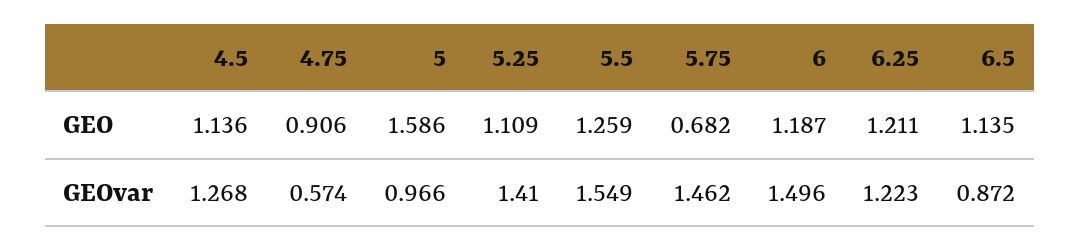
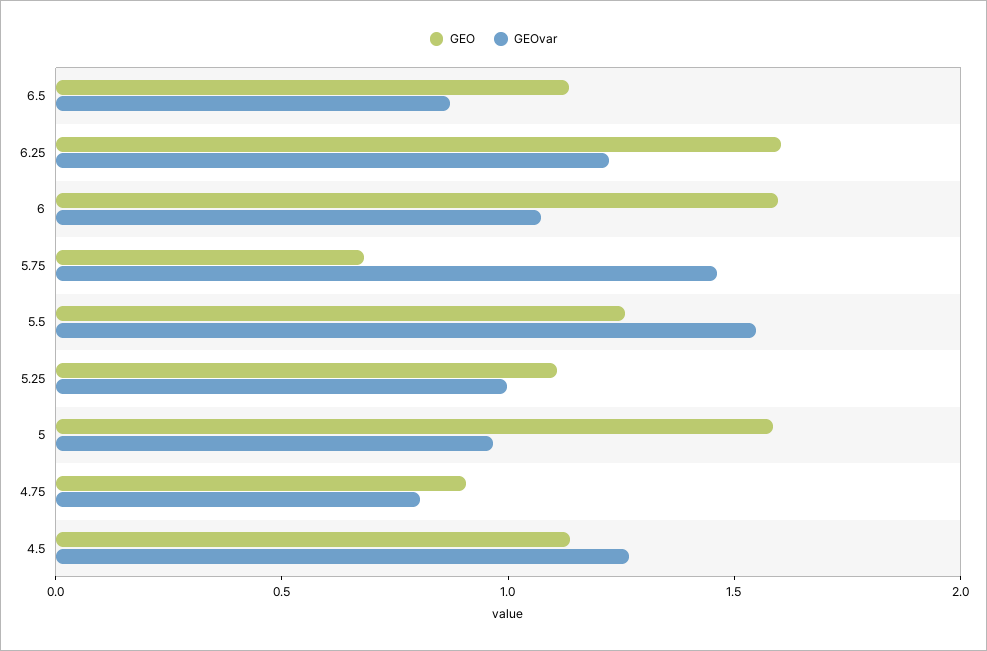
GEO, 6: 1.187 -> 1.6
GEO, 6.25: 1.211 -> 1.6
GEOvar, 4.75: 0.574 -> 0.8
GEOvar, 5.25: 1.41 -> 1
GEOvar, 6: 1.496 -> 1.1

